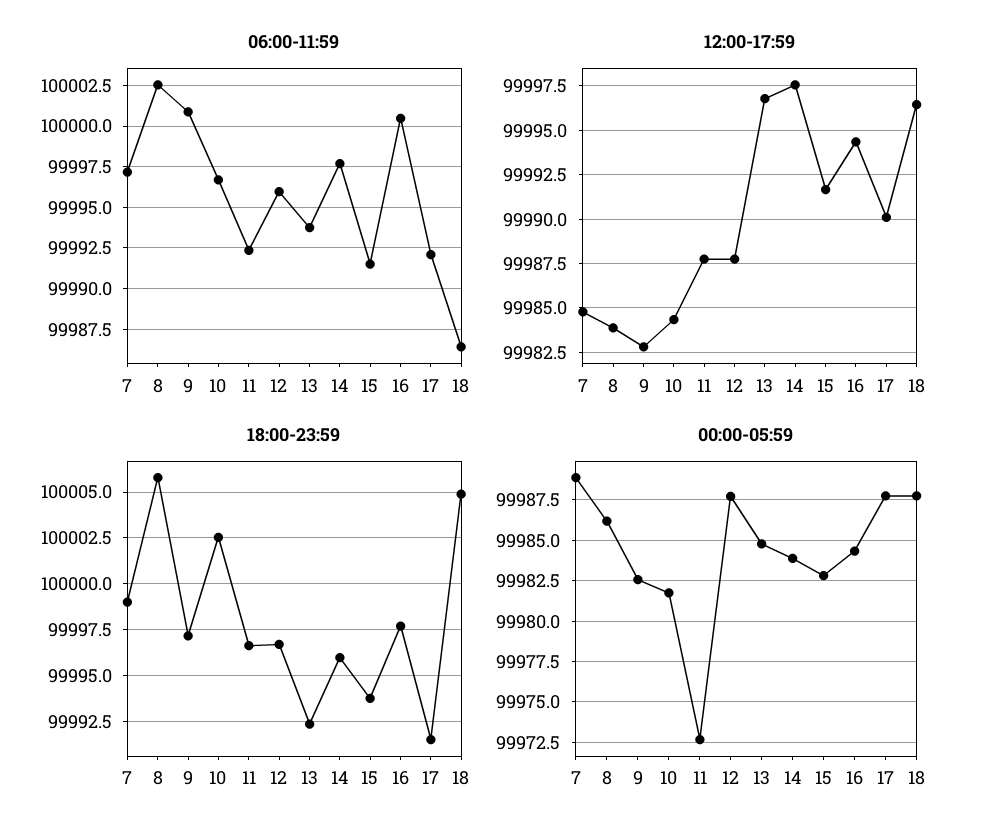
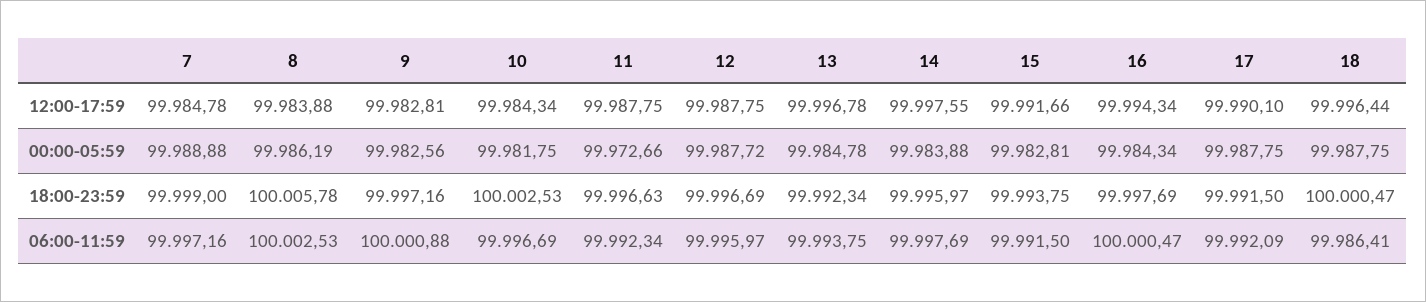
18:00-23:59, 18: 100005 -> 100000.47

